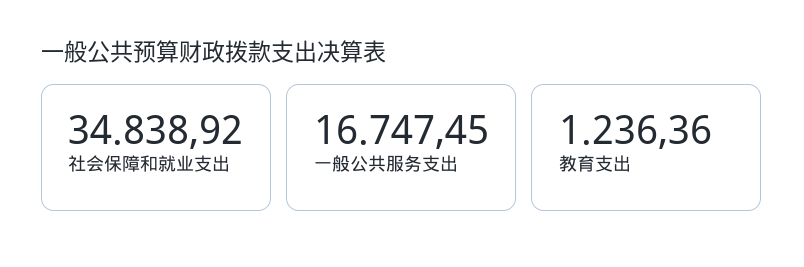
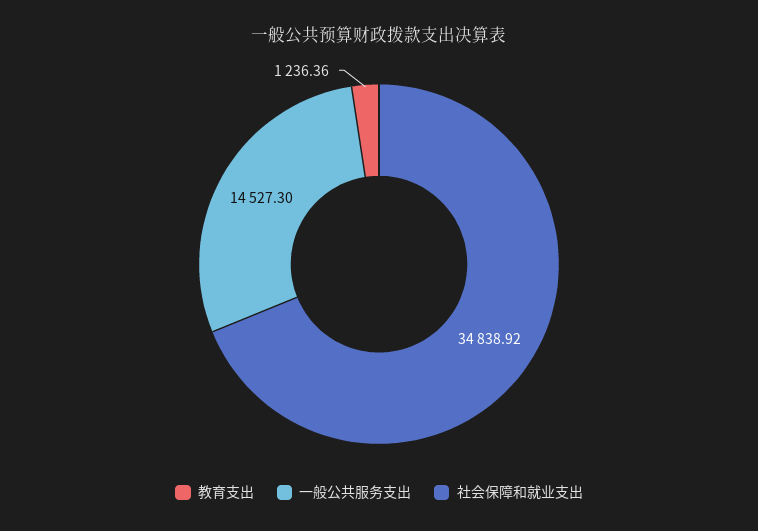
一般公共服务支出: 16747.45 -> 14527.3

